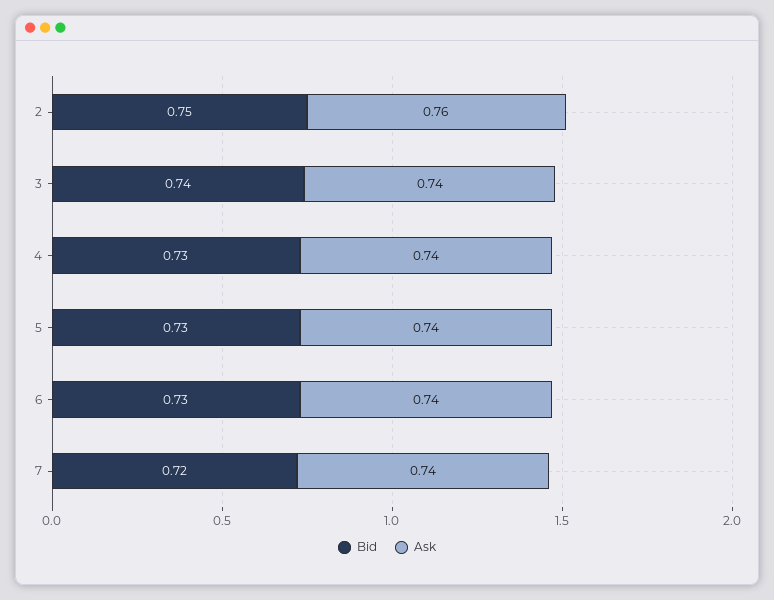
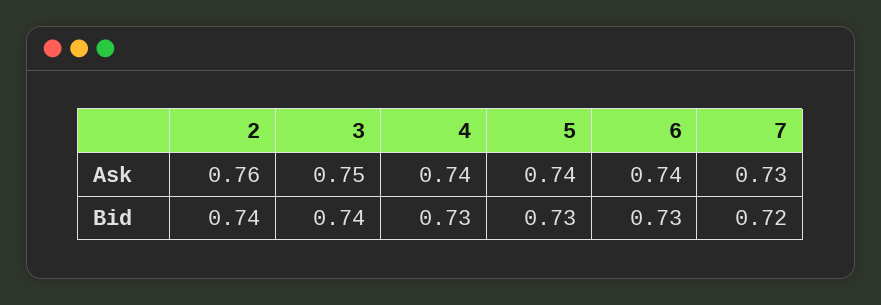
Bid, 2: 0.75 -> 0.74
Ask, 3: 0.74 -> 0.75
Ask, 7: 0.74 -> 0.73

